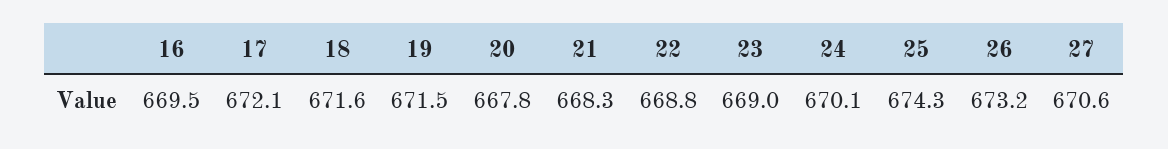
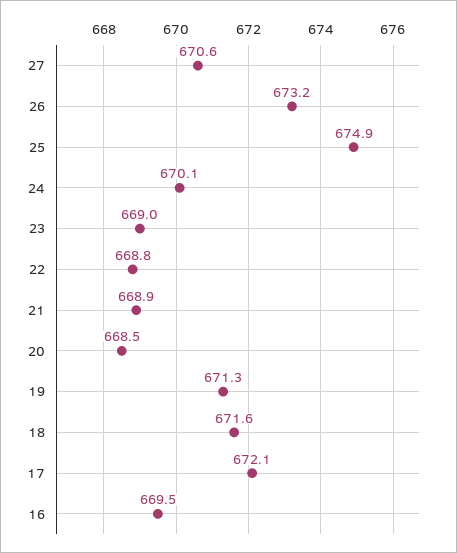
19: 671.5 -> 671.3
20: 667.8 -> 668.5
21: 668.3 -> 668.9
25: 674.3 -> 674.9

